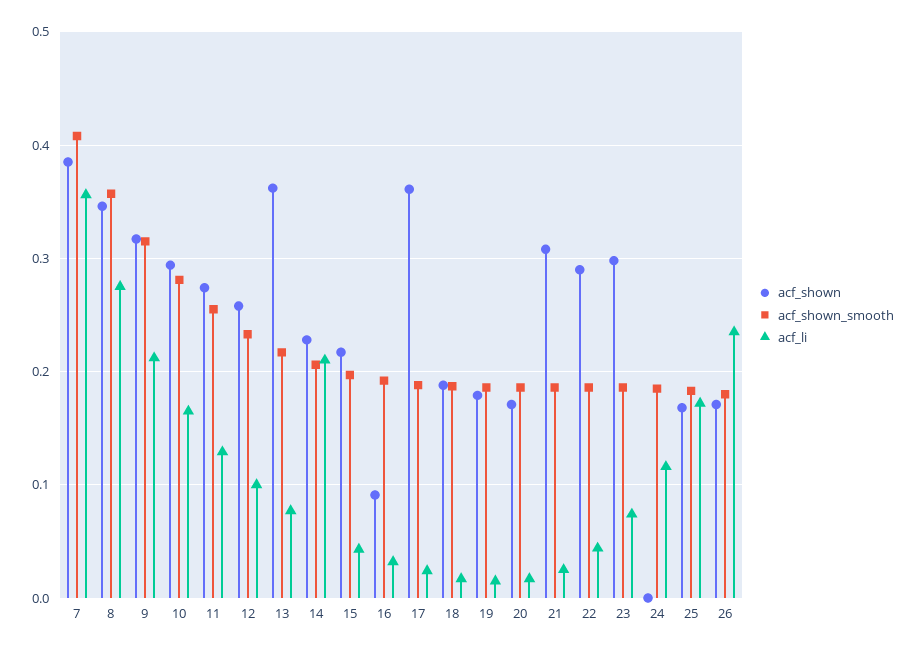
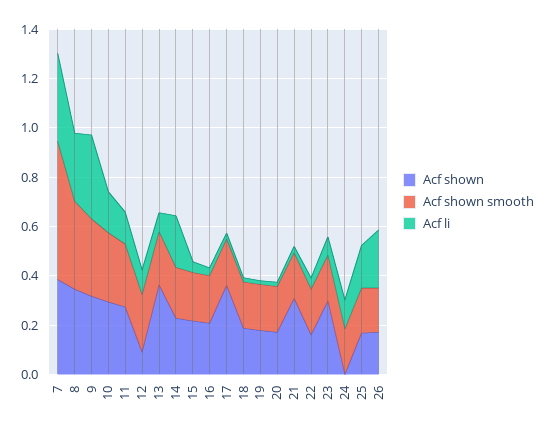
acf_shown_smooth, 7: 0.41 -> 0.55
acf_li, 9: 0.21 -> 0.35
acf_shown, 12: 0.26 -> 0.1
acf_shown, 16: 0.09 -> 0.2
acf_shown, 22: 0.29 -> 0.15

